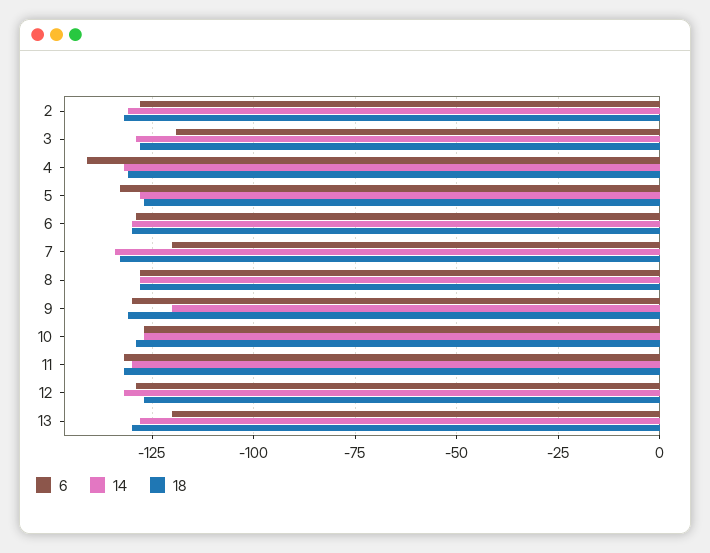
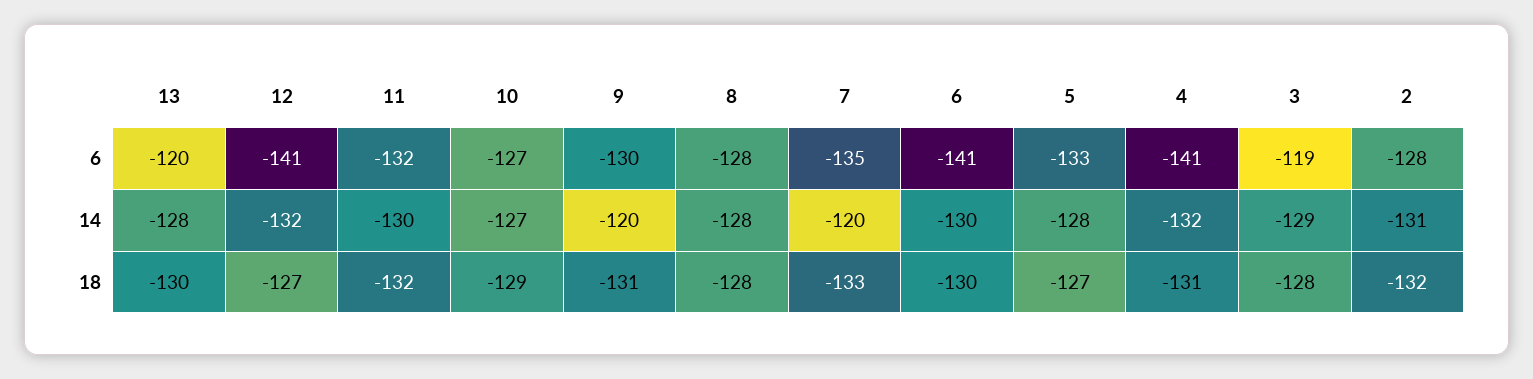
6, 6: -130 -> -141
6, 7: -120 -> -135
14, 7: -135 -> -120
6, 12: -130 -> -141

